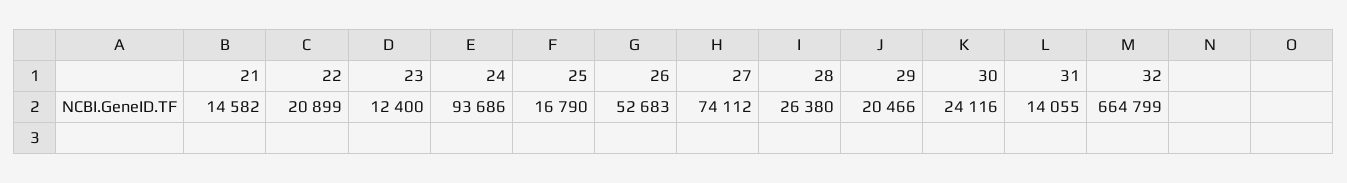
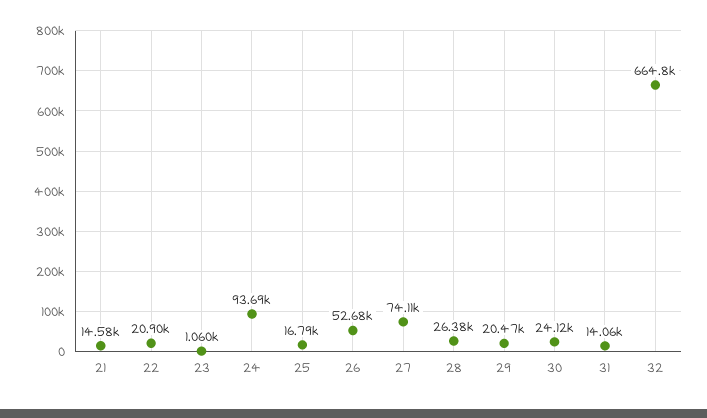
23: 12400 -> 1060

